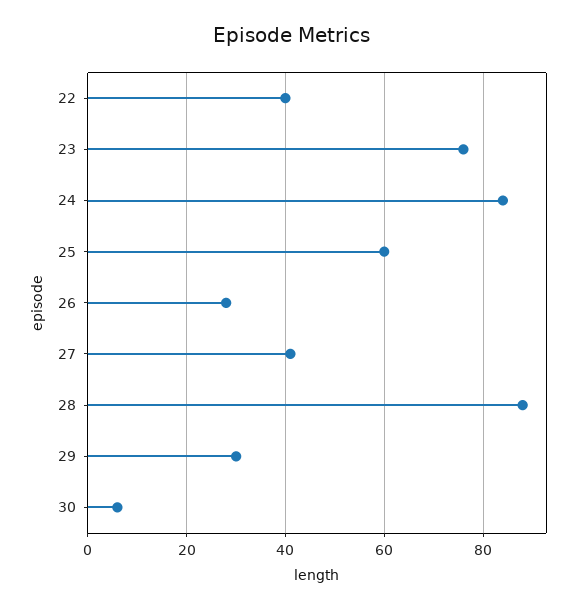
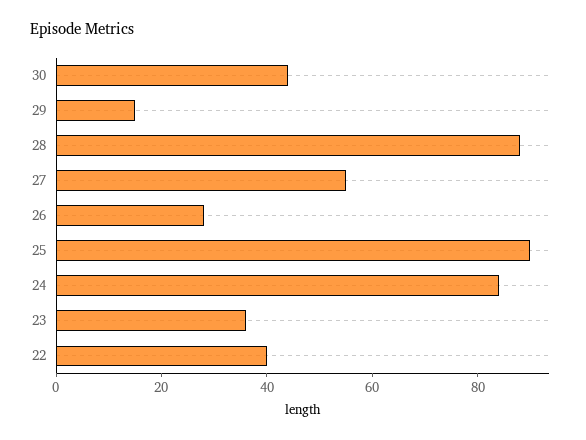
23: 75 -> 35
25: 60 -> 90
27: 40 -> 55
29: 30 -> 15
30: 5 -> 45

